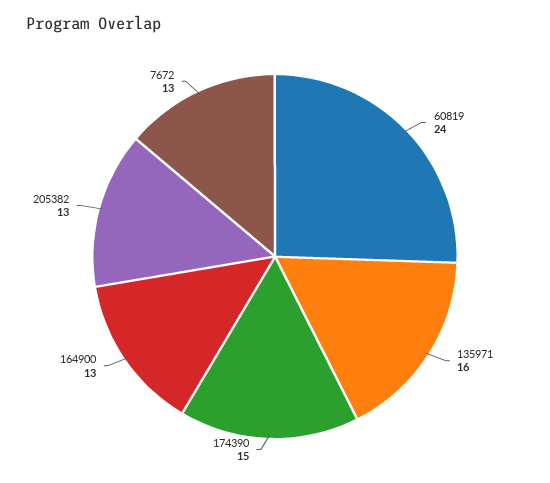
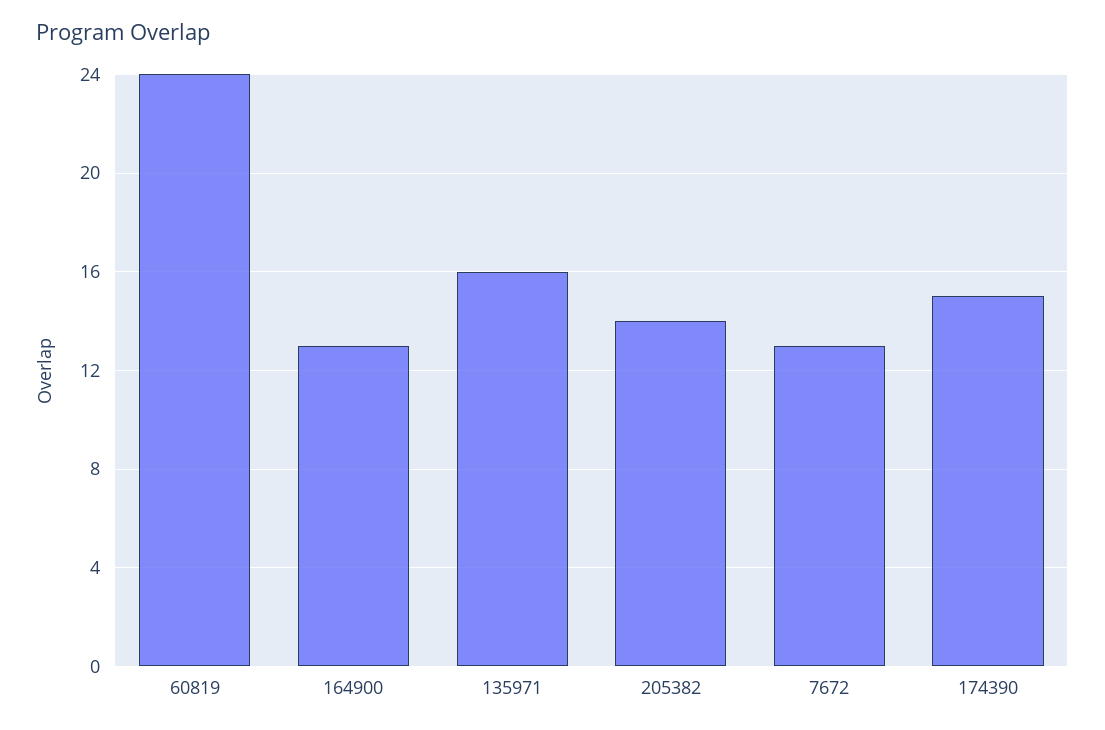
205382: 13 -> 14

